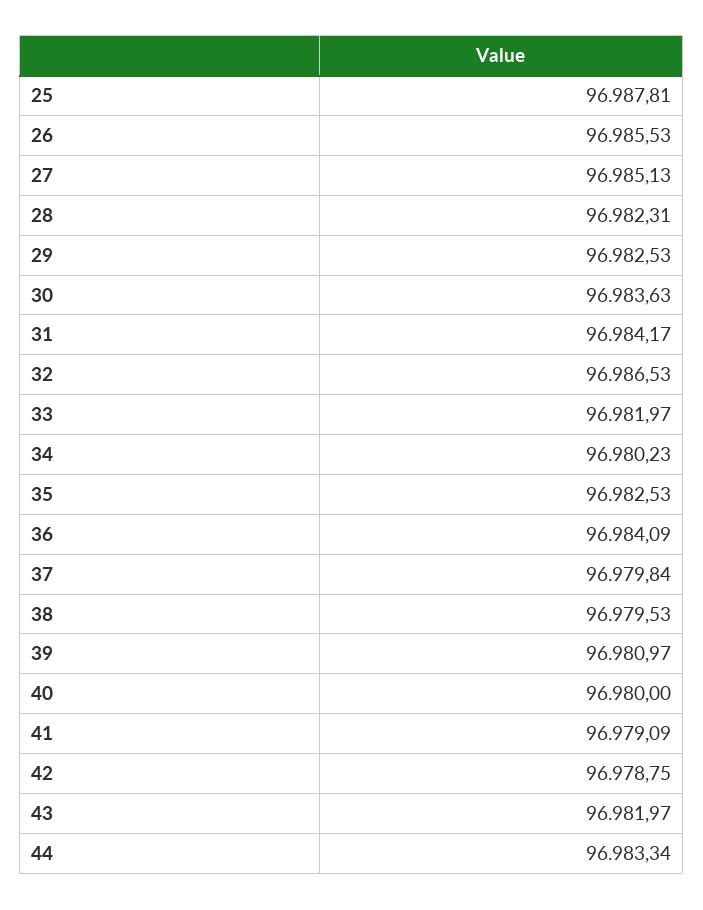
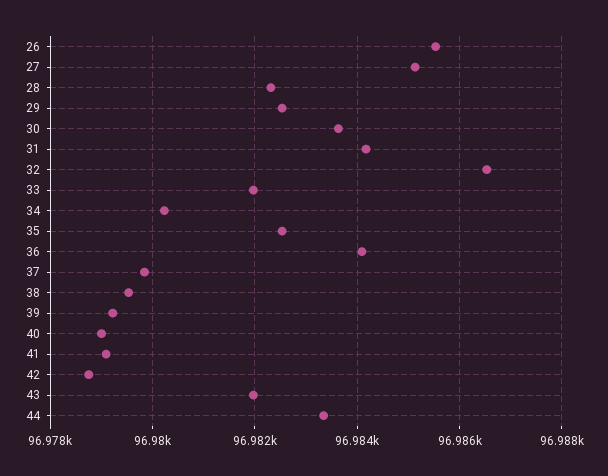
25: 96987.81 -> none
39: 96980.97 -> 96979.2
40: 96980 -> 96979

